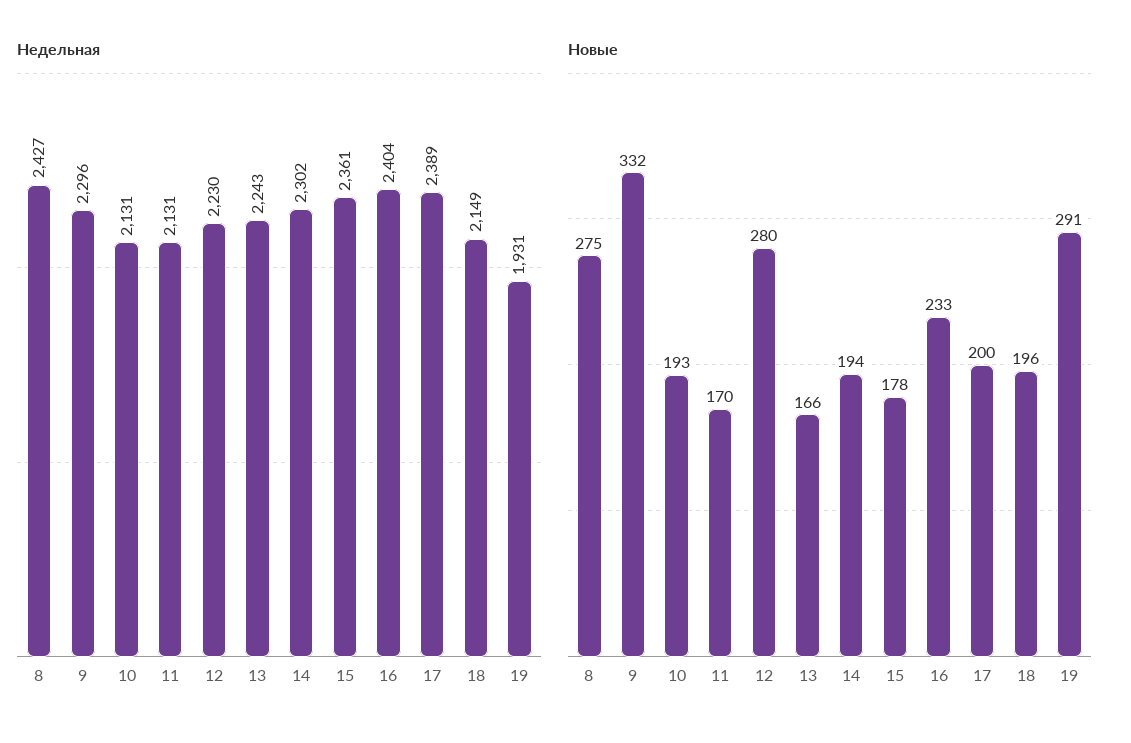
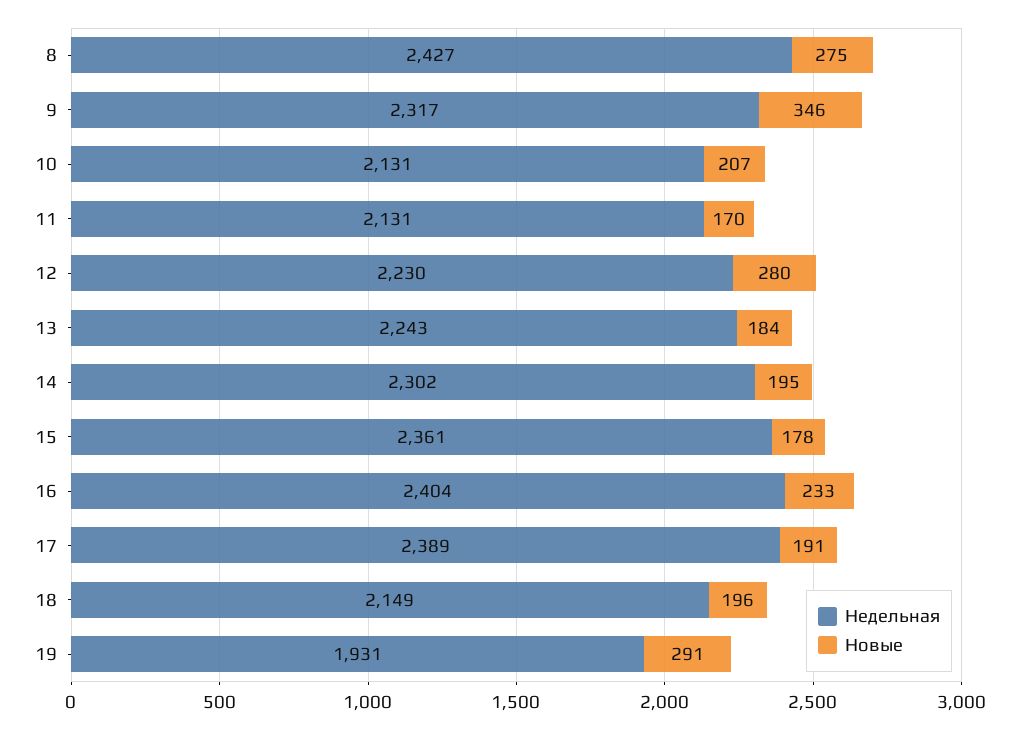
Недельная, 9: 2296 -> 2317
Новые, 9: 332 -> 346
Новые, 10: 193 -> 207
Новые, 13: 166 -> 184
Новые, 14: 194 -> 195
Новые, 17: 200 -> 191

